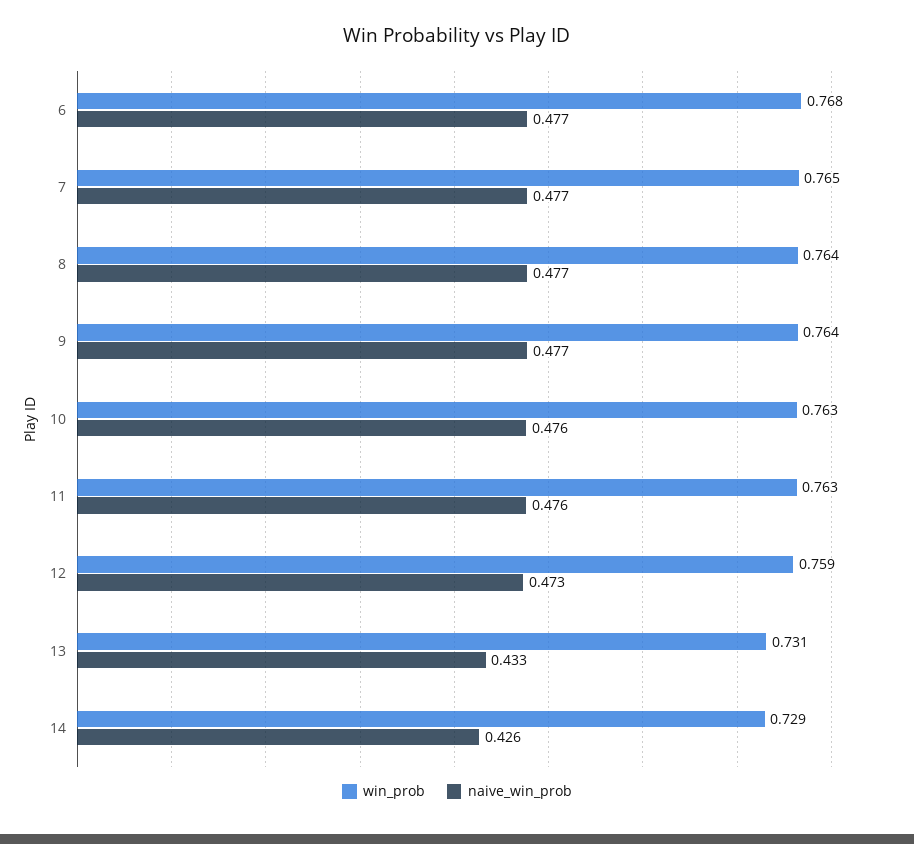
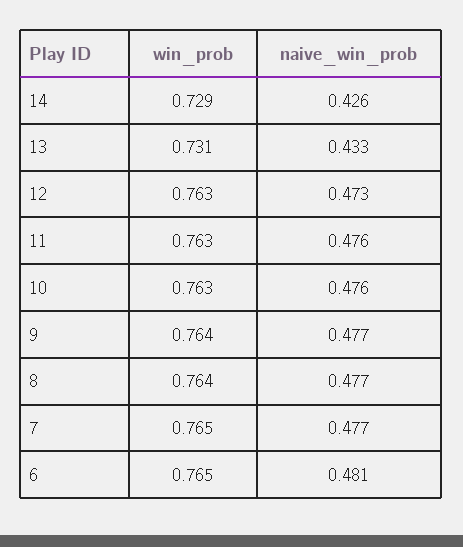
win_prob, 6: 0.768 -> 0.765
naive_win_prob, 6: 0.477 -> 0.481
win_prob, 12: 0.759 -> 0.763

